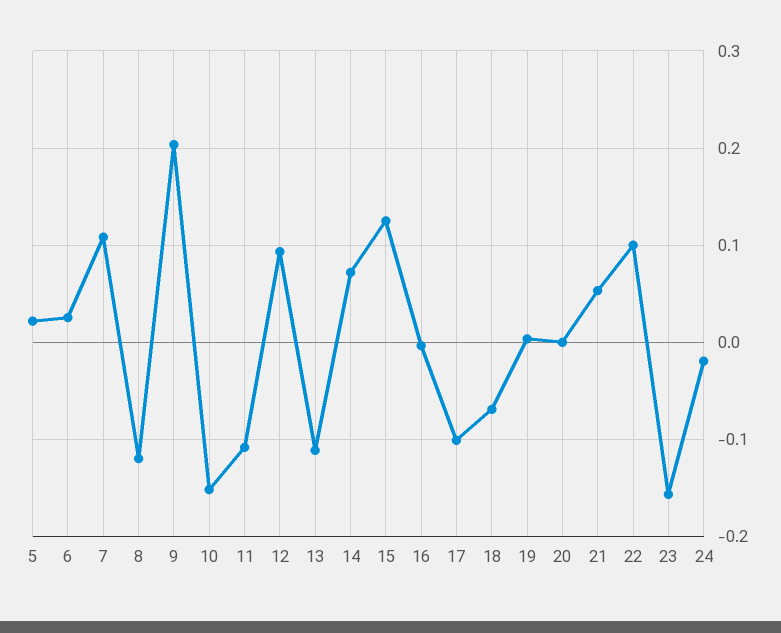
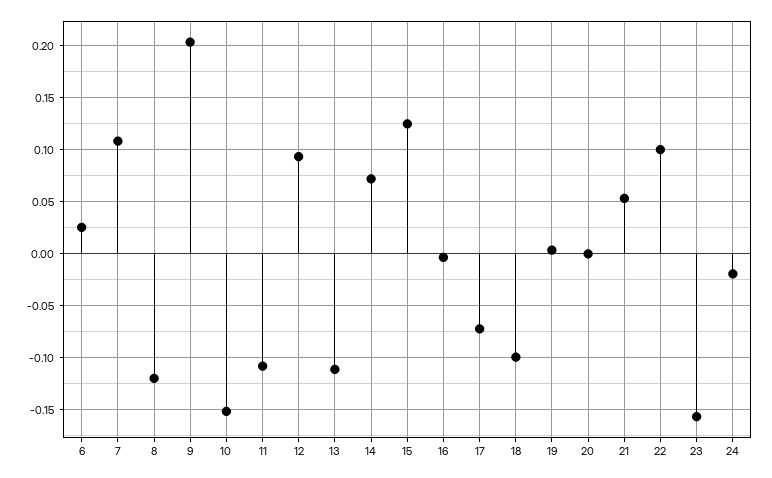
5: 0.02 -> none
17: -0.1 -> -0.07
18: -0.07 -> -0.1

